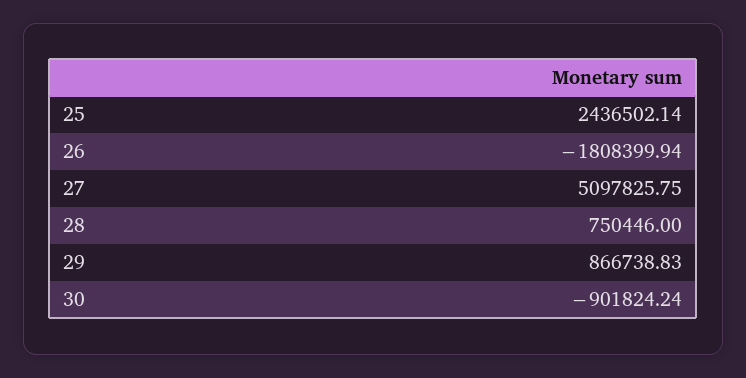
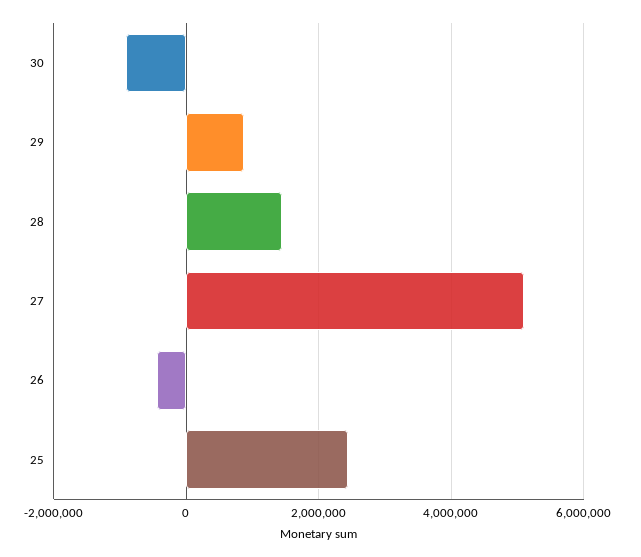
26: -1808399.94 -> -400000
28: 750446 -> 1400000

